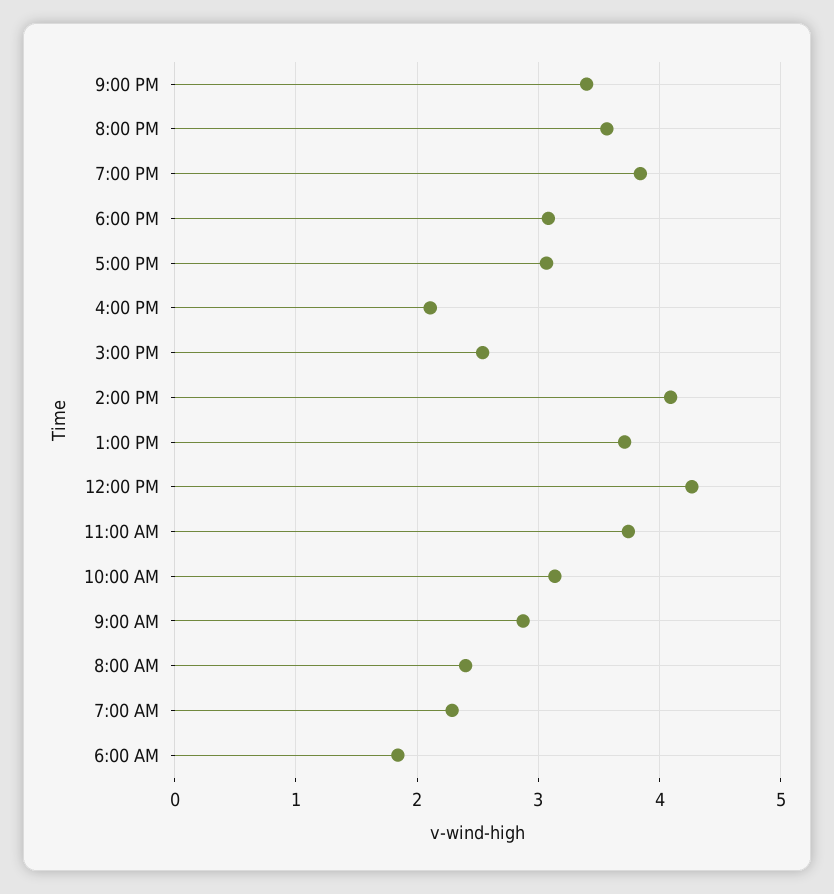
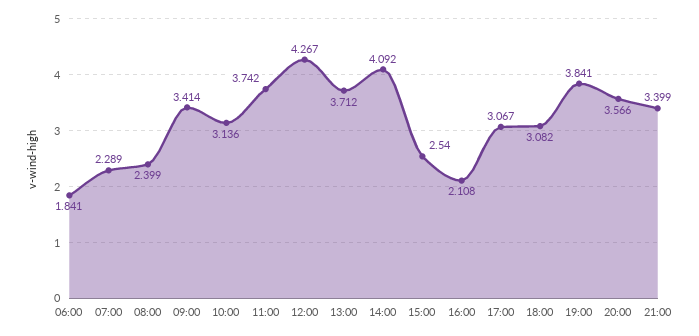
9:00 AM: 2.9 -> 3.414

